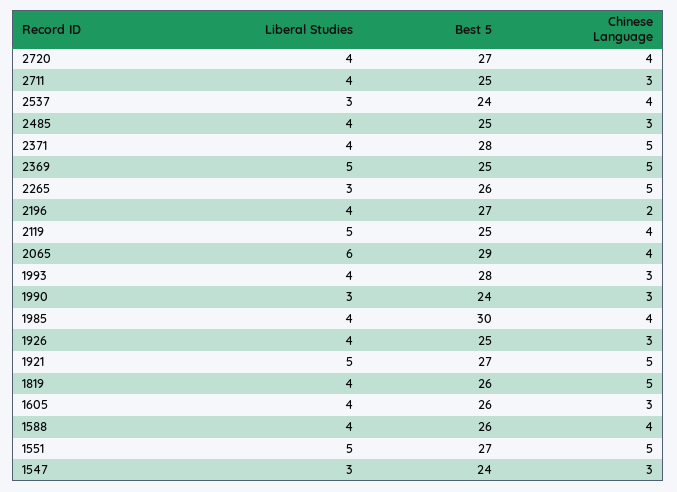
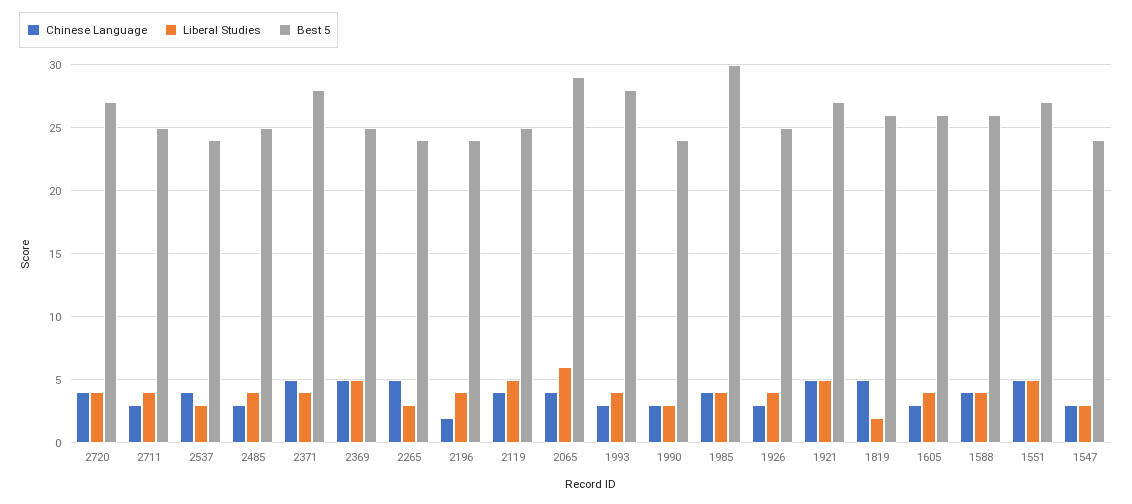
Best 5, 2265: 26 -> 24
Best 5, 2196: 27 -> 24
Liberal Studies, 1819: 4 -> 2

